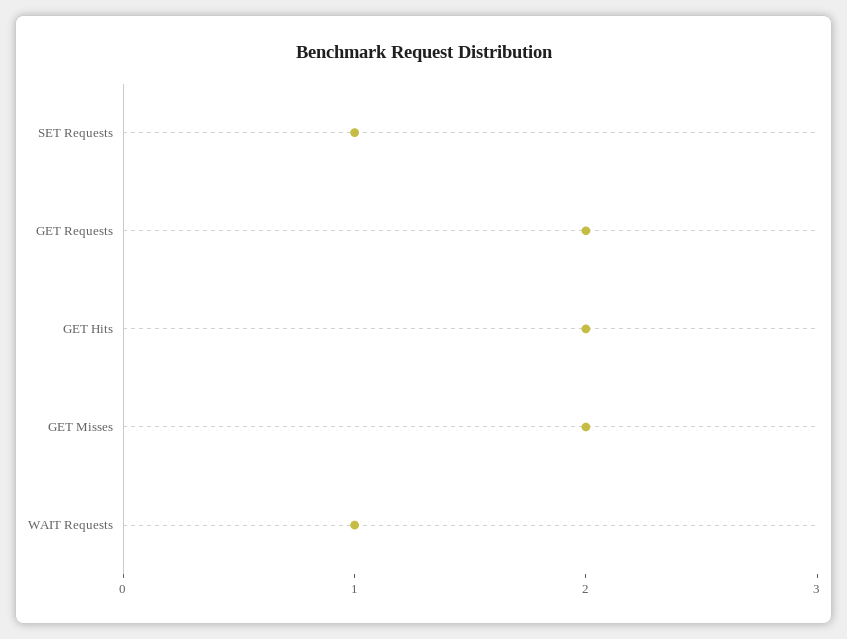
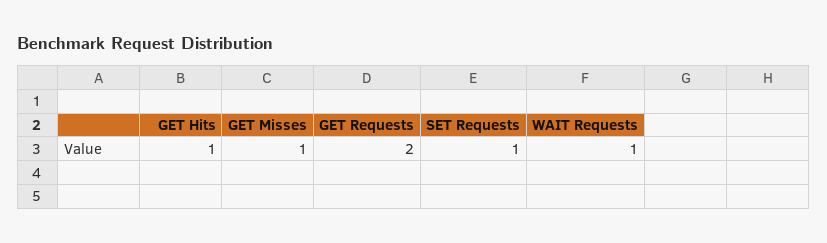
GET Hits: 2 -> 1
GET Misses: 2 -> 1

